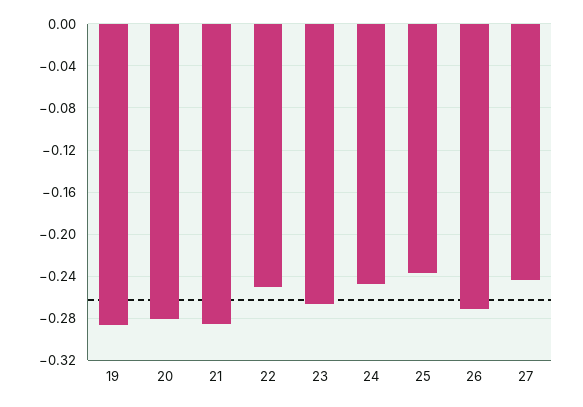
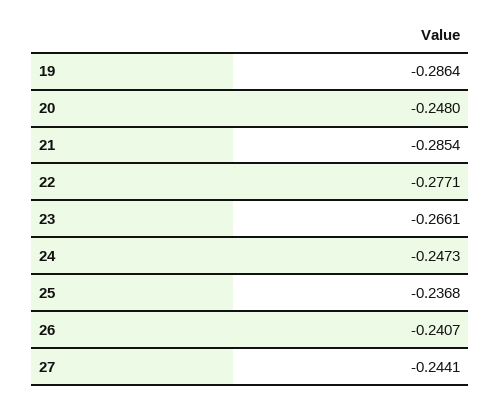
20: -0.28 -> -0.248
22: -0.25 -> -0.2771
26: -0.27 -> -0.2407

